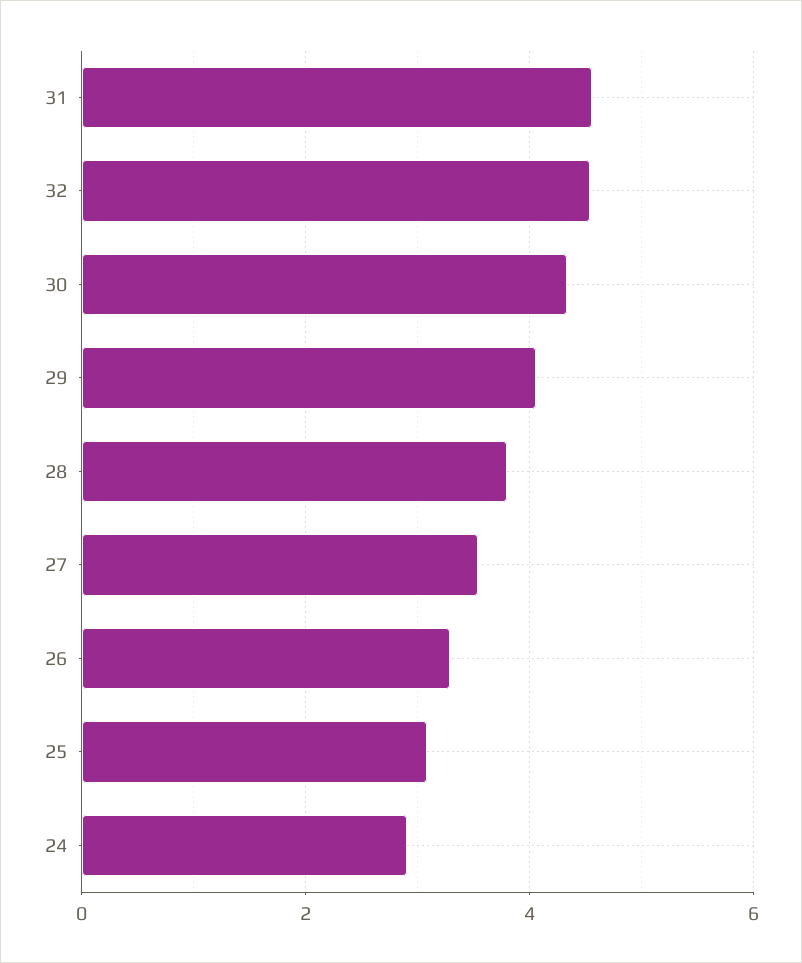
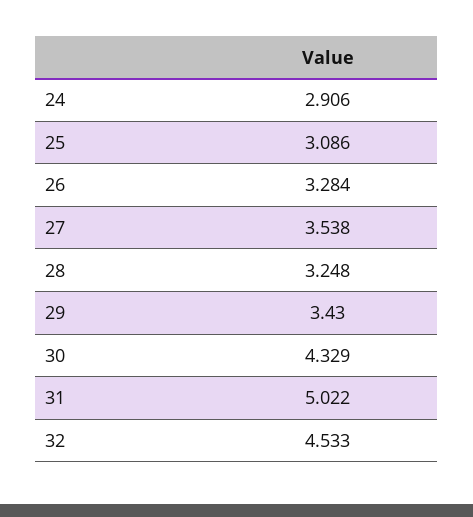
31: 4.6 -> 5.022
29: 4 -> 3.43
28: 3.8 -> 3.248

